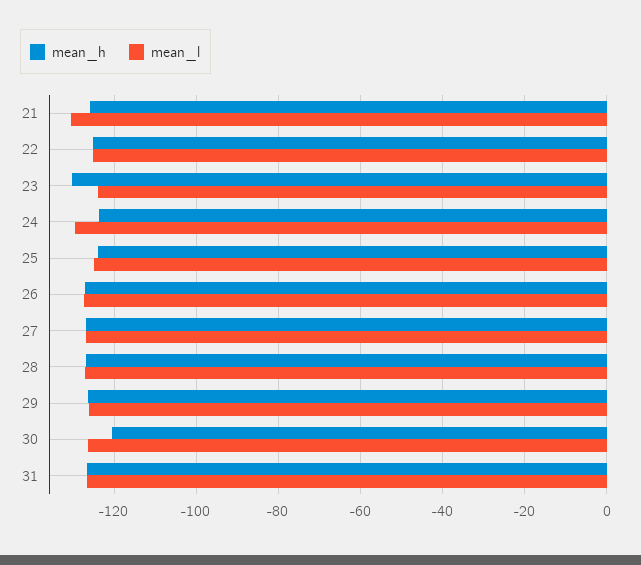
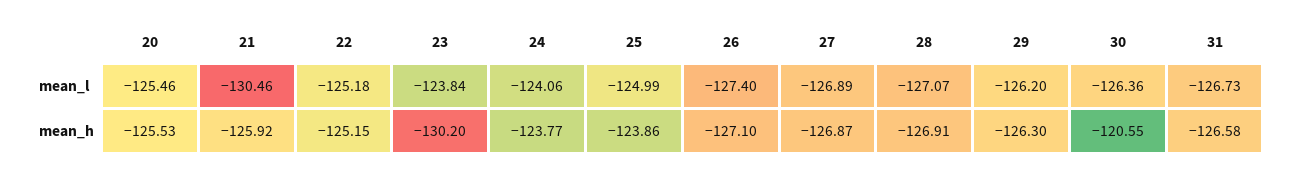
mean_l, 24: -130 -> -124.06
mean_l, 20: none -> -125.46
mean_h, 20: none -> -125.53

